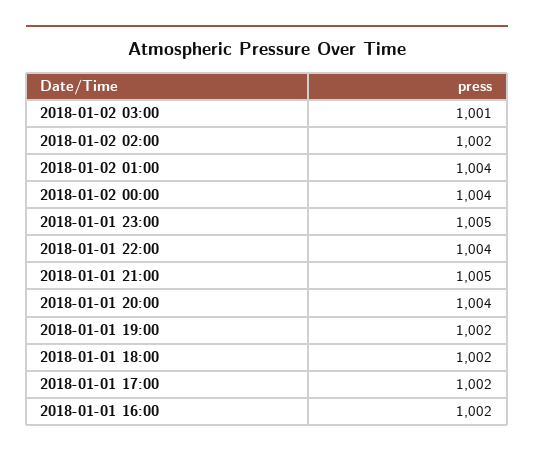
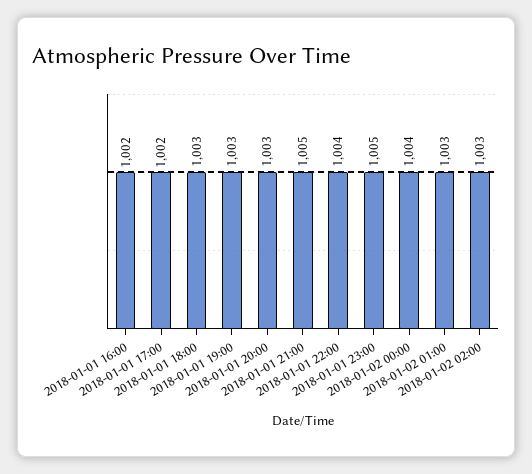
2018-01-02 03:00: 1001 -> none
2018-01-02 02:00: 1002 -> 1003
2018-01-02 01:00: 1004 -> 1003
2018-01-01 20:00: 1004 -> 1003
2018-01-01 19:00: 1002 -> 1003
2018-01-01 18:00: 1002 -> 1003

